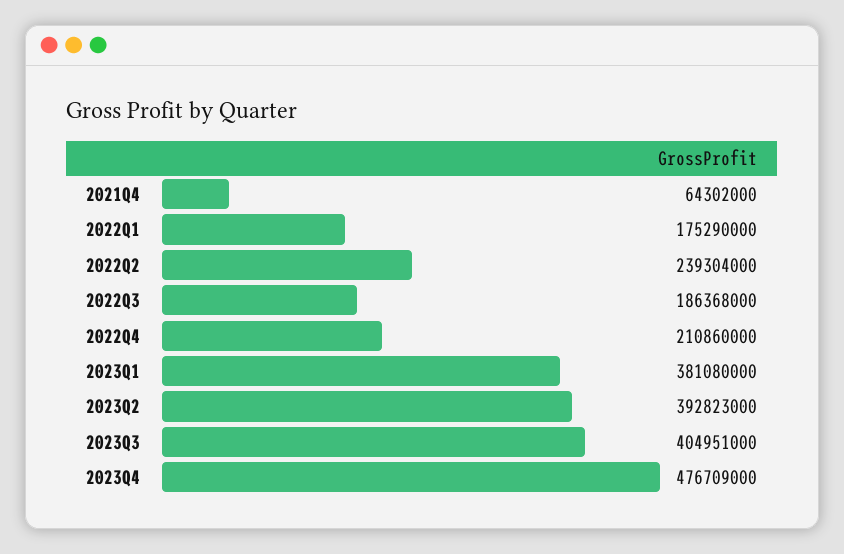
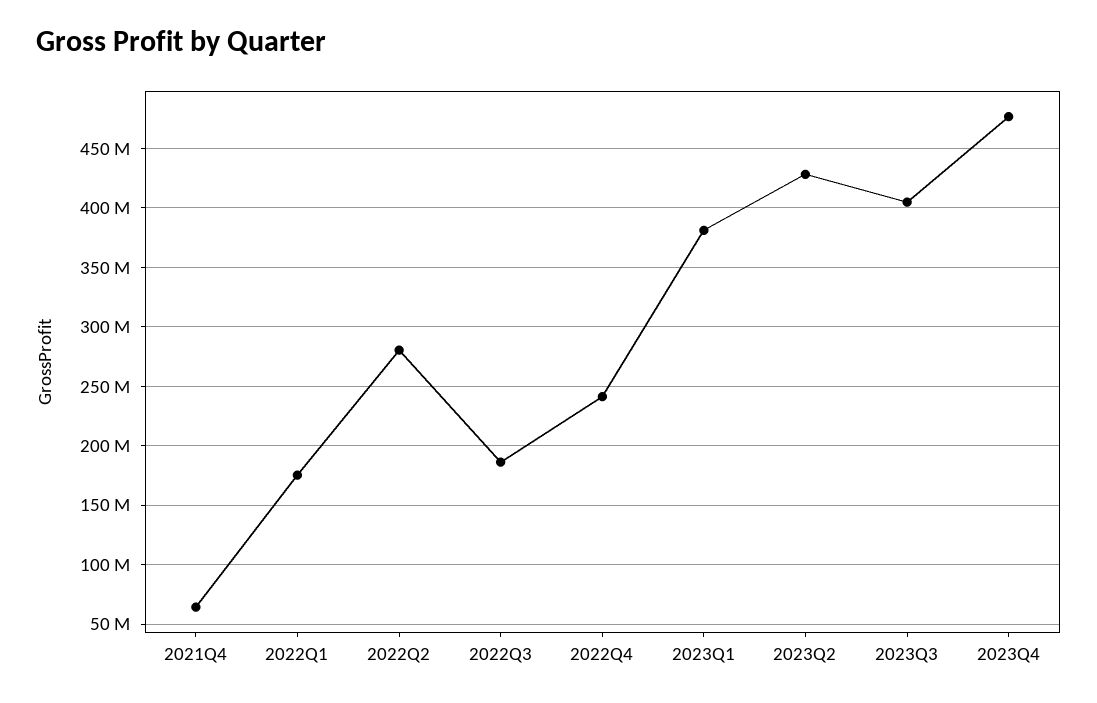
2022Q2: 239304000 -> 280000000
2022Q4: 210860000 -> 240000000
2023Q2: 392823000 -> 430000000

